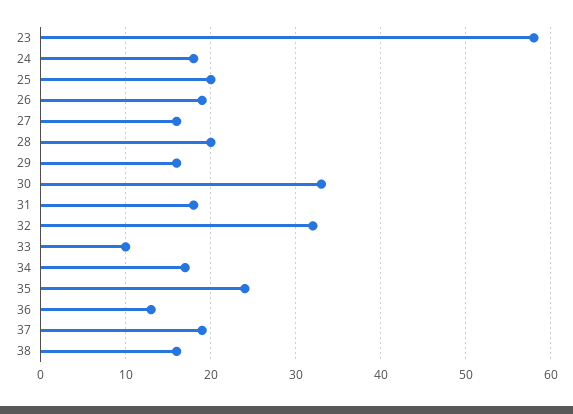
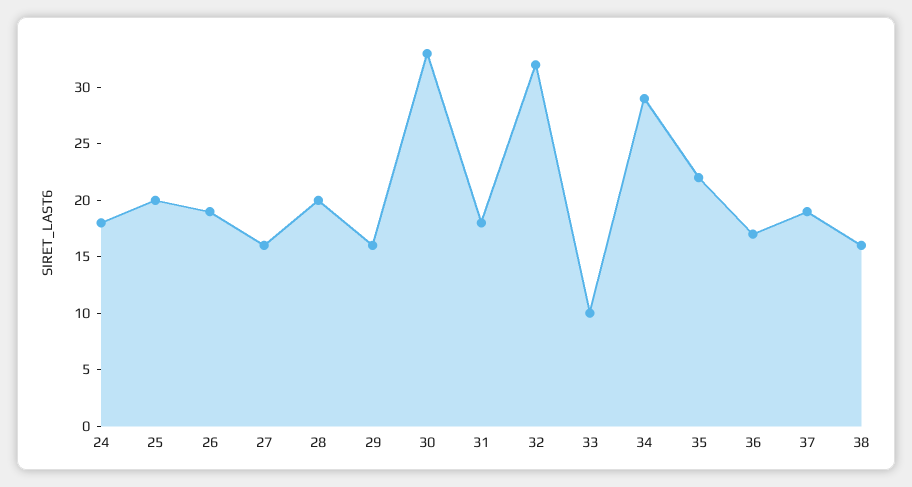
23: 58 -> none
34: 17 -> 29
35: 24 -> 22
36: 13 -> 17

